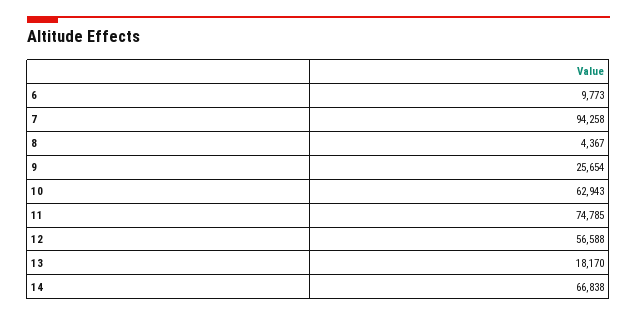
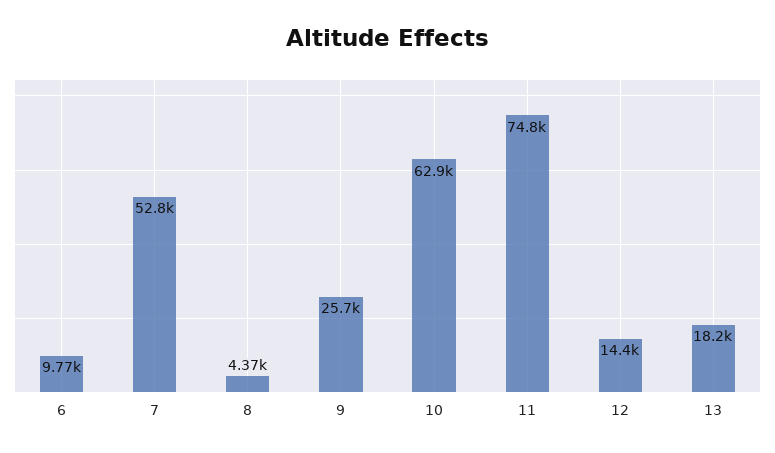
7: 94258 -> 52800
12: 56588 -> 14400
14: 66838 -> none

